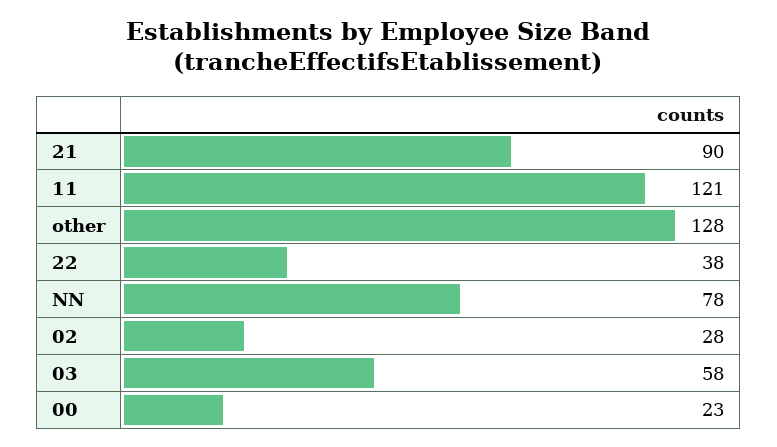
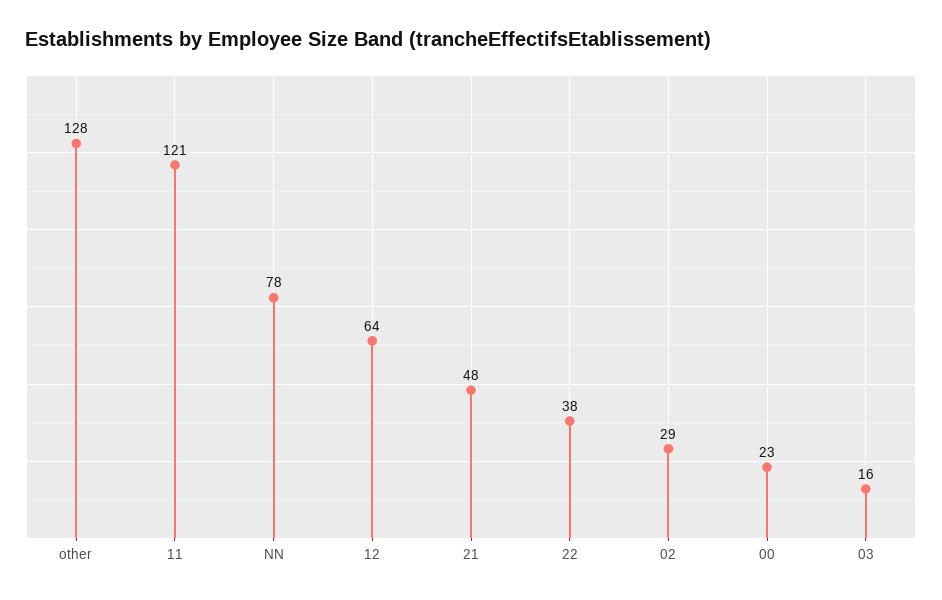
21: 90 -> 48
02: 28 -> 29
03: 58 -> 16
12: none -> 64

